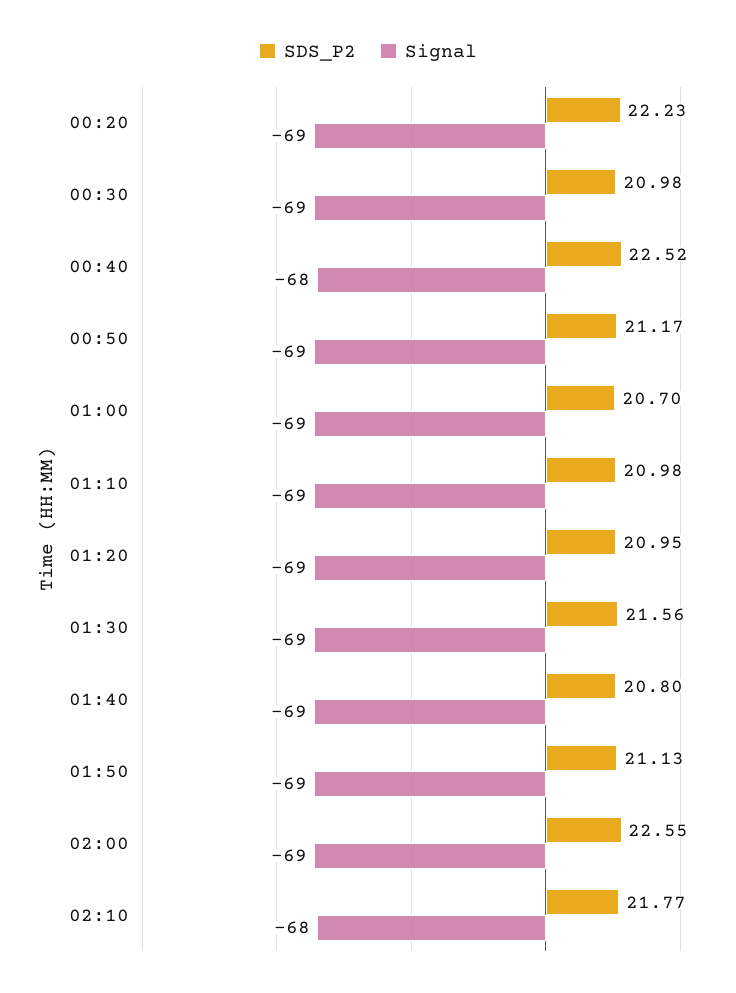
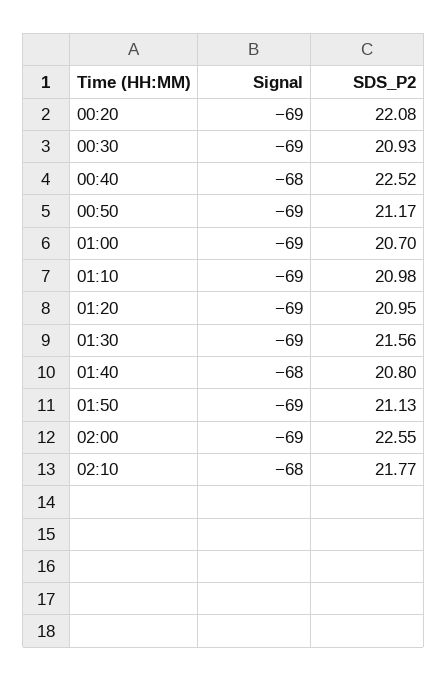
SDS_P2, 00:20: 22.23 -> 22.08
SDS_P2, 00:30: 20.98 -> 20.93
Signal, 01:40: -69 -> -68

